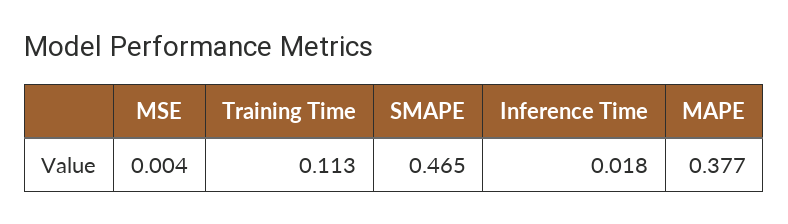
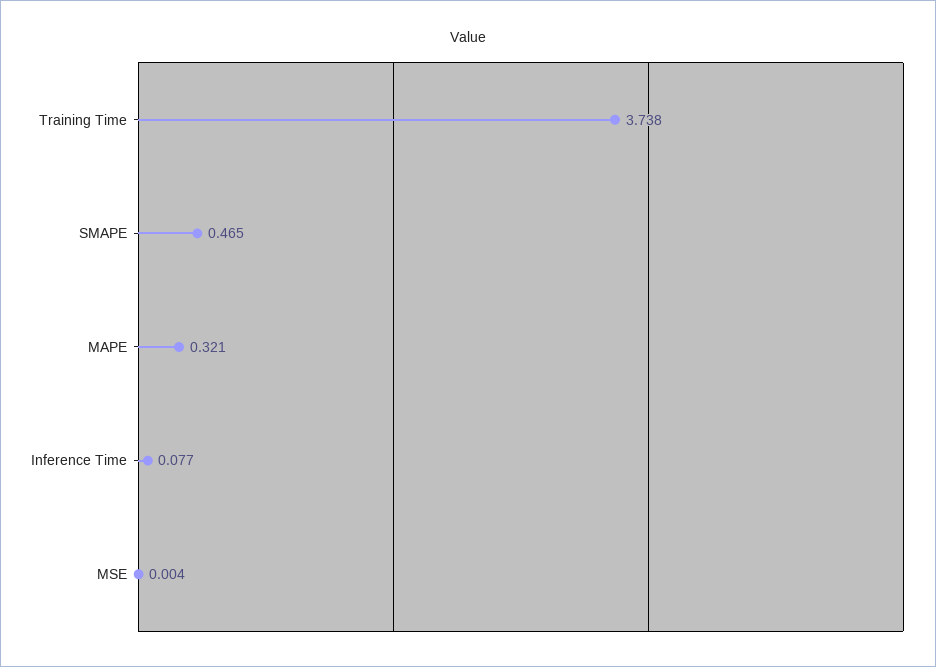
Training Time: 0.113 -> 3.738
Inference Time: 0.018 -> 0.077
MAPE: 0.377 -> 0.321

